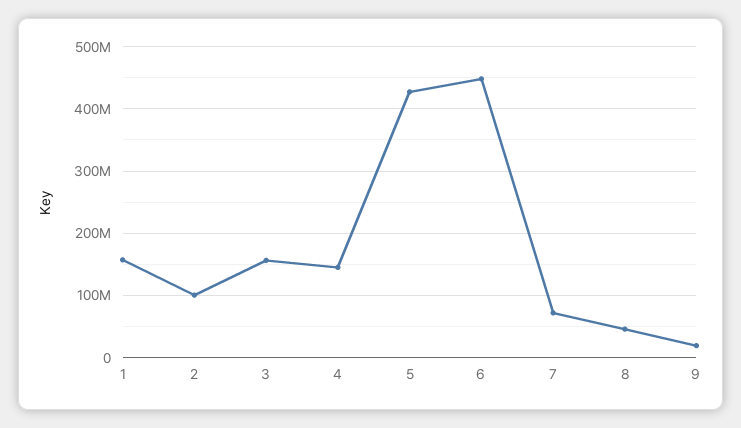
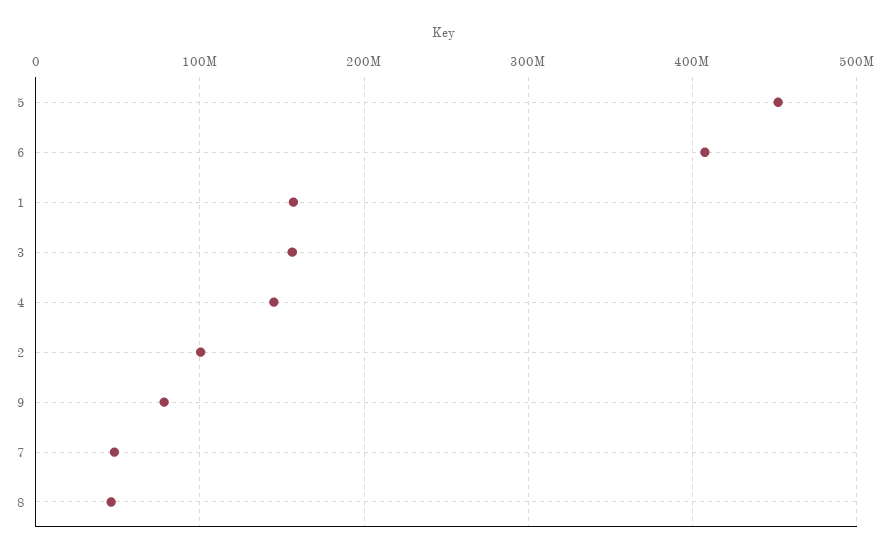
5: 430000000 -> 450000000
6: 450000000 -> 410000000
7: 70000000 -> 50000000
9: 20000000 -> 80000000

